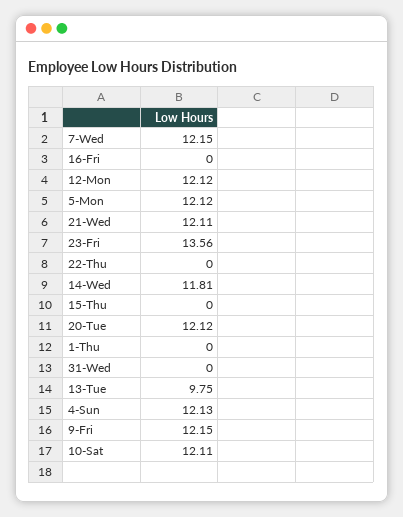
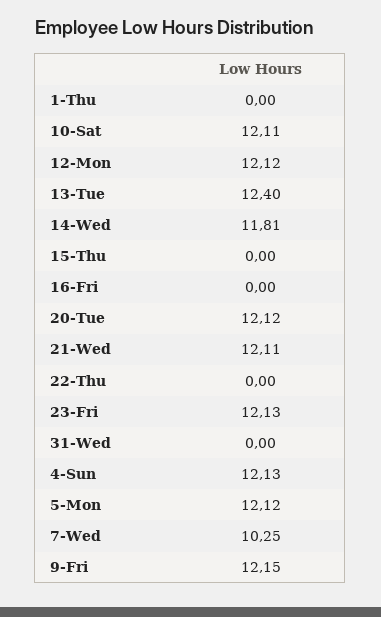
7-Wed: 12.15 -> 10.25
23-Fri: 13.56 -> 12.13
13-Tue: 9.75 -> 12.4

